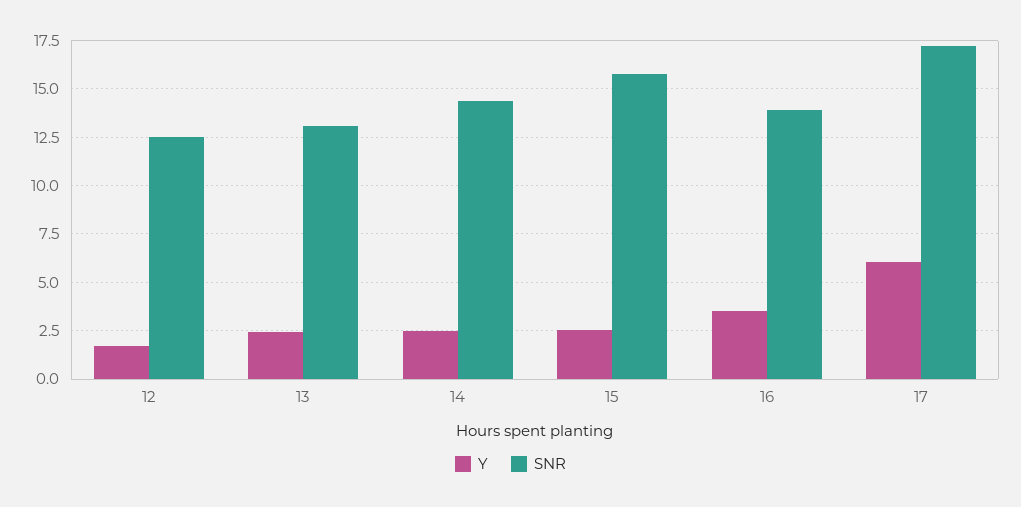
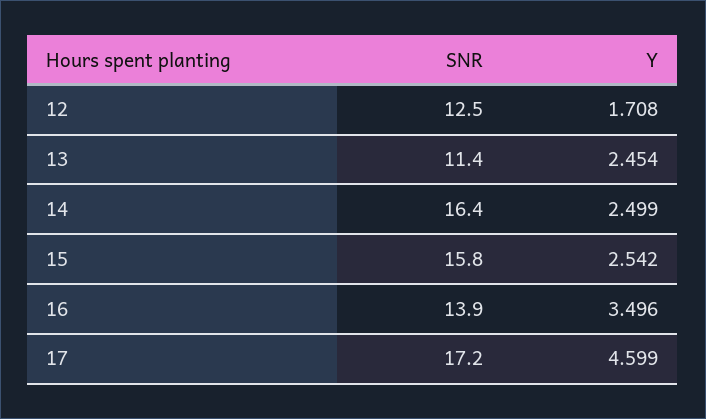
SNR, 13: 13 -> 11.4
SNR, 14: 14.5 -> 16.4
Y, 17: 6 -> 4.599

